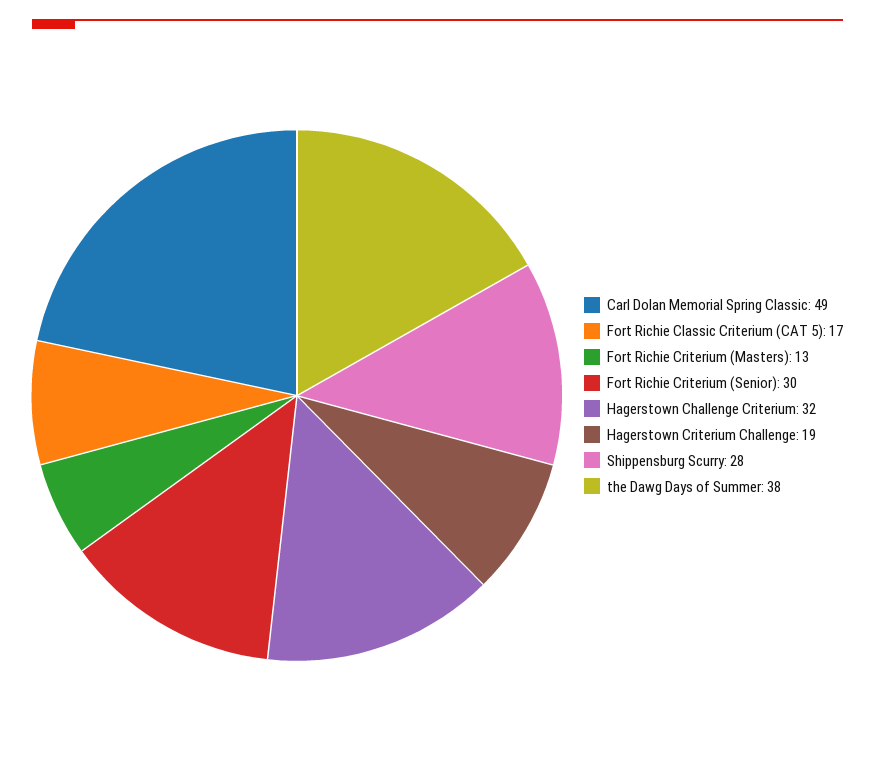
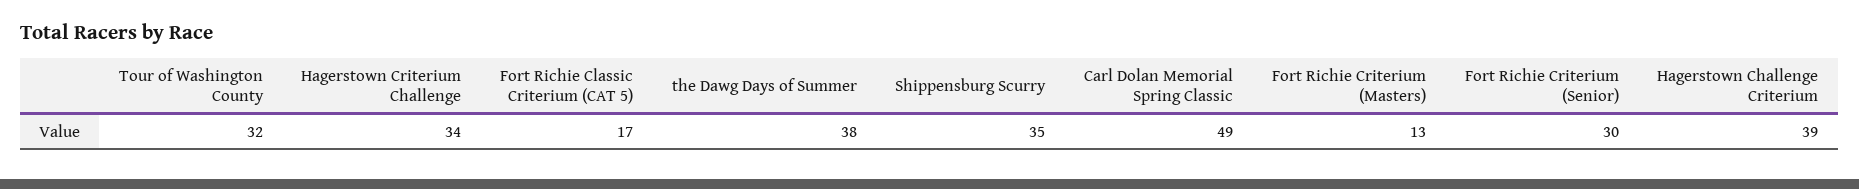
Hagerstown Challenge Criterium: 32 -> 39
Hagerstown Criterium Challenge: 19 -> 34
Shippensburg Scurry: 28 -> 35
Tour of Washington County: none -> 32

